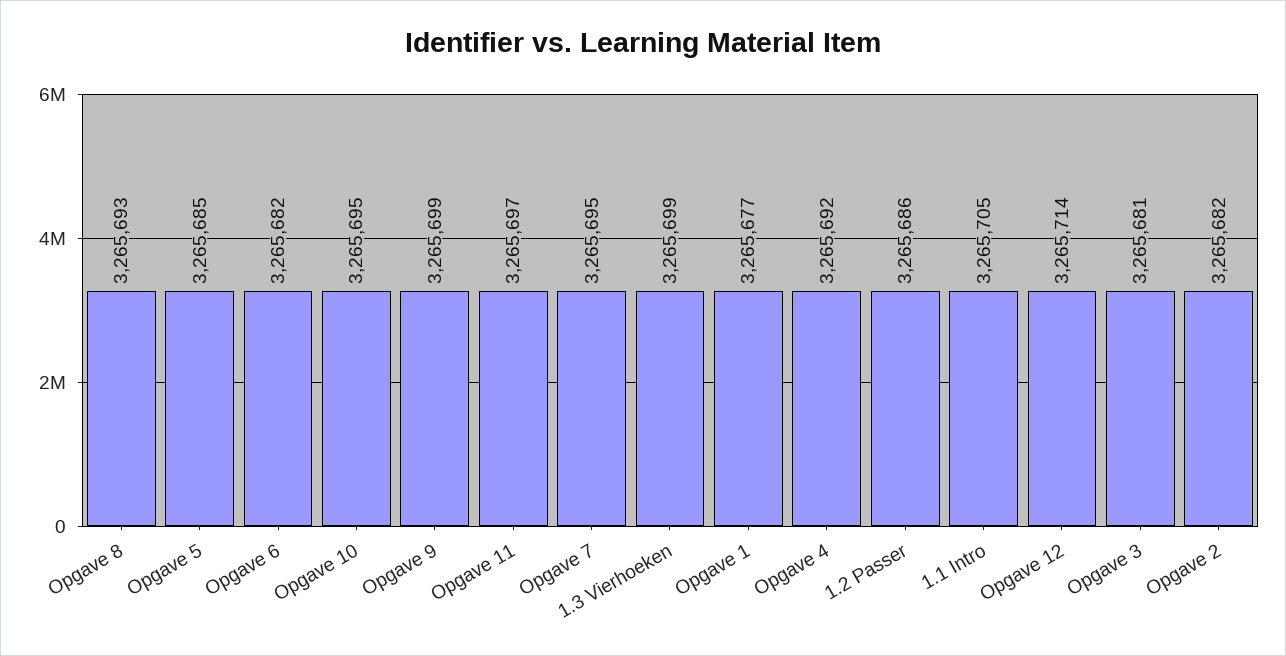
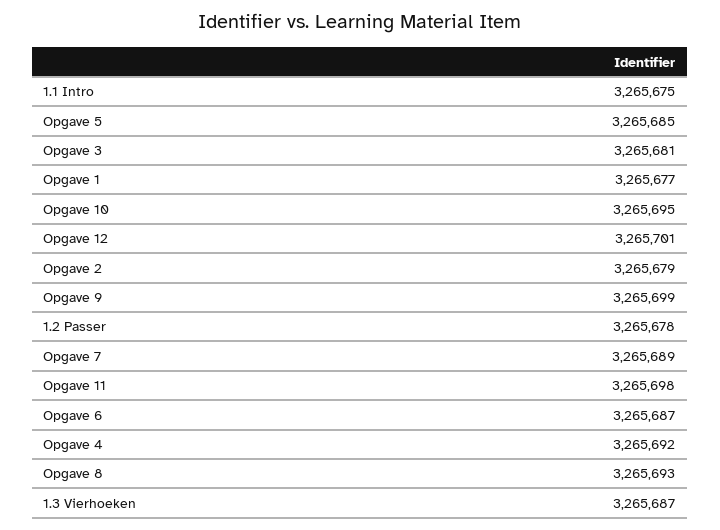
Opgave 6: 3265682 -> 3265687
Opgave 11: 3265697 -> 3265698
Opgave 7: 3265695 -> 3265689
1.3 Vierhoeken: 3265699 -> 3265687
1.2 Passer: 3265686 -> 3265678
1.1 Intro: 3265705 -> 3265675
Opgave 12: 3265714 -> 3265701
Opgave 2: 3265682 -> 3265679

